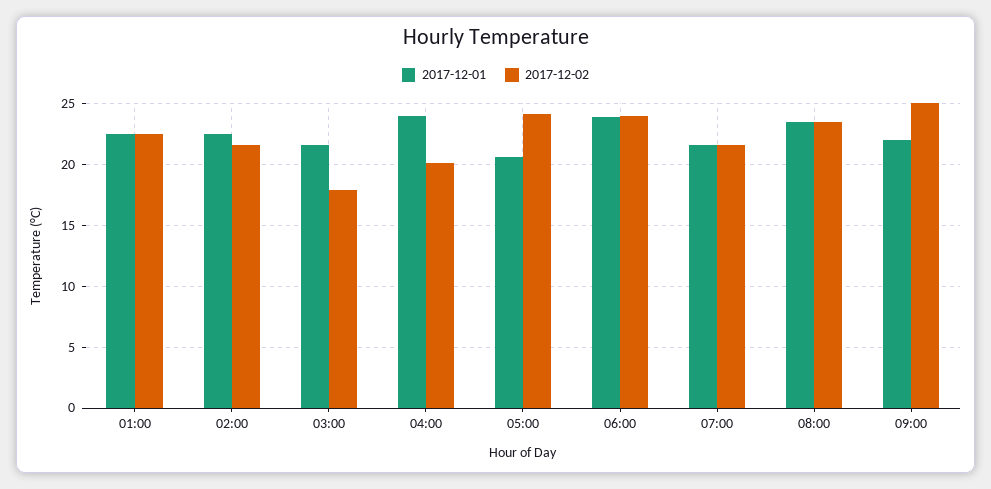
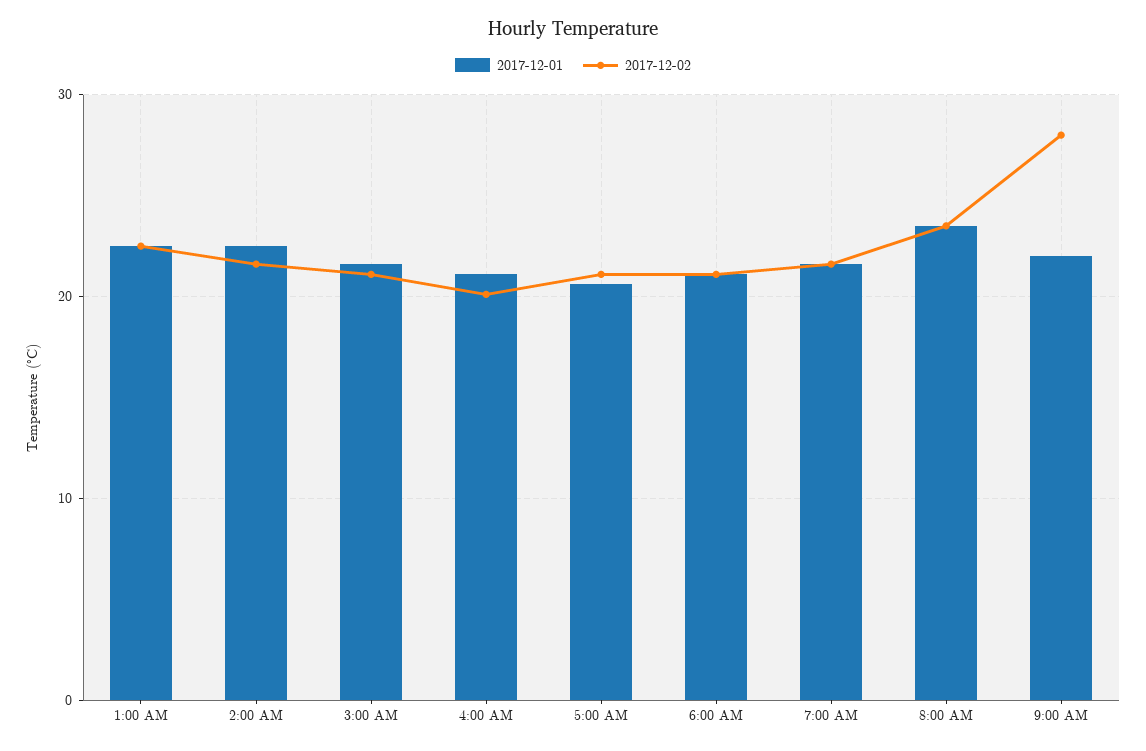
2017-12-02, 03:00: 18 -> 21
2017-12-01, 04:00: 24 -> 21
2017-12-02, 05:00: 24 -> 21
2017-12-01, 06:00: 24 -> 21
2017-12-02, 06:00: 24 -> 21
2017-12-02, 09:00: 25 -> 28

